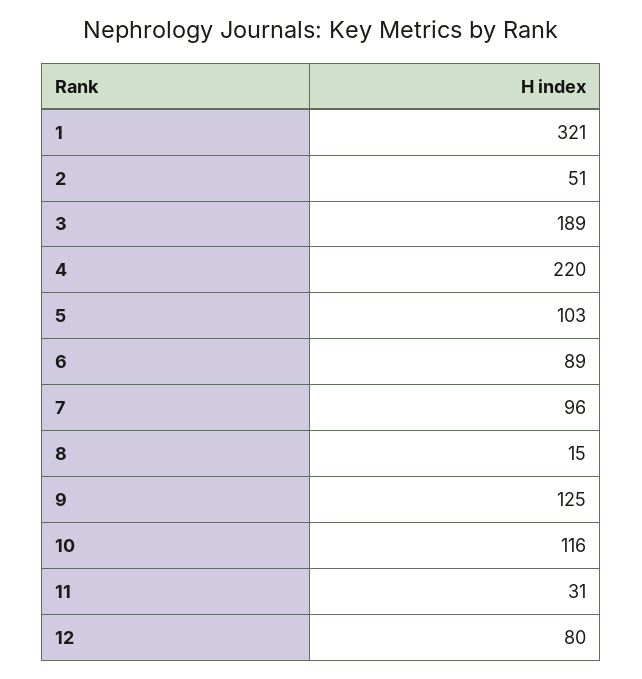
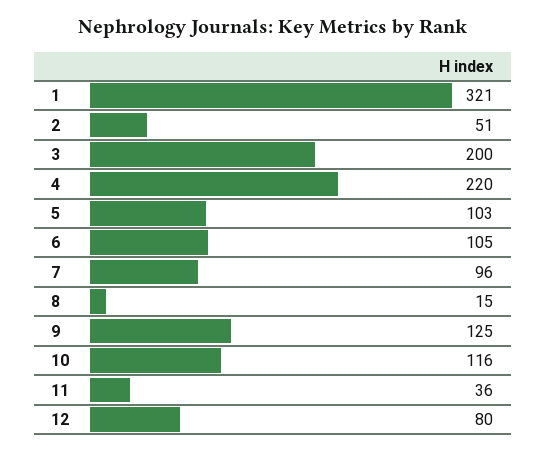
3: 189 -> 200
6: 89 -> 105
11: 31 -> 36

